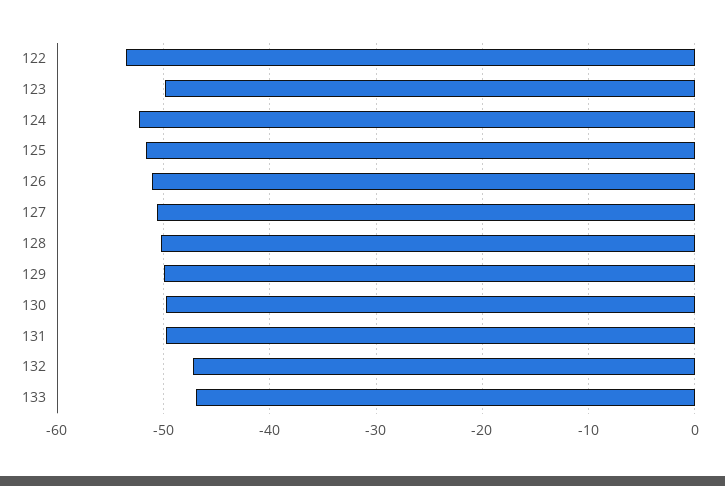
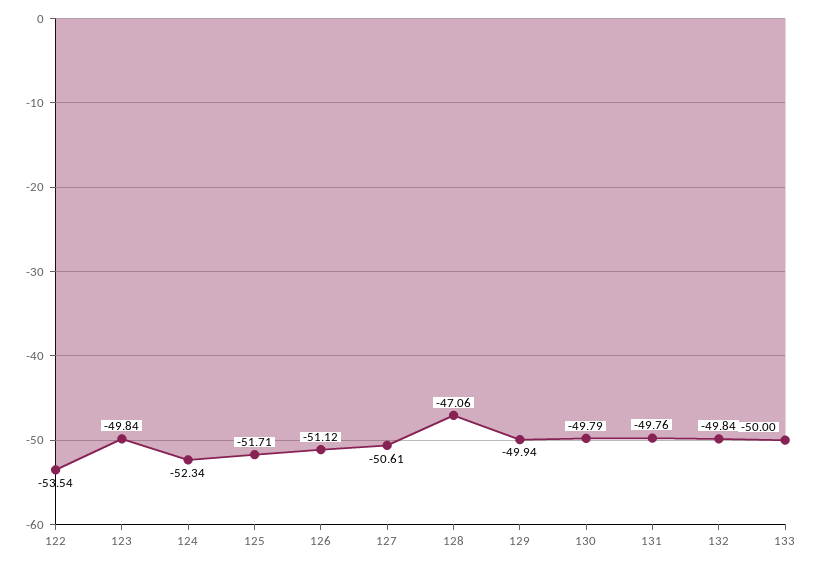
128: -50 -> -47.06
132: -47 -> -49.84
133: -47 -> -50

